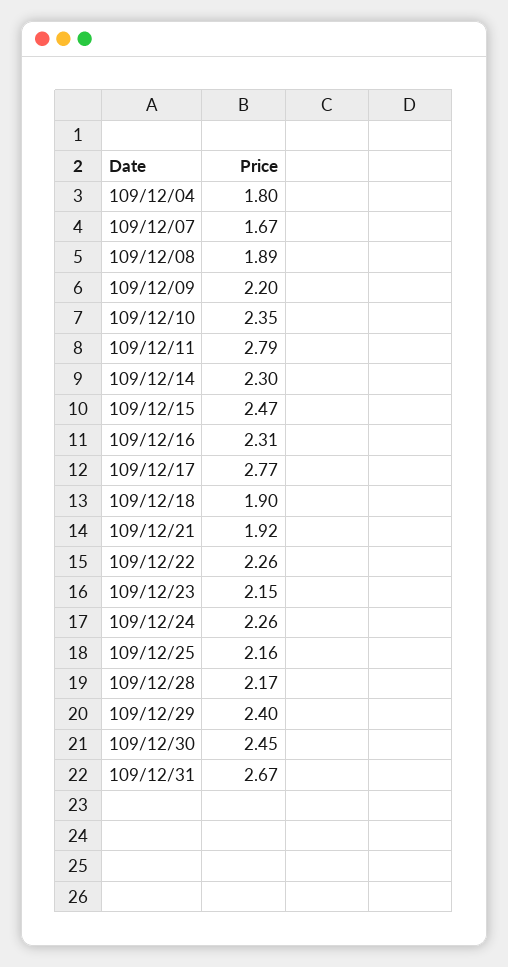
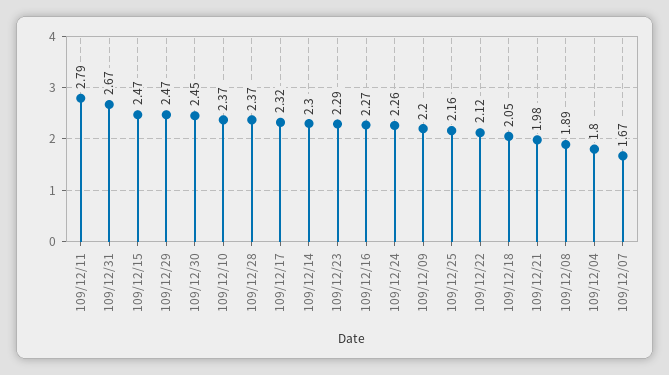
109/12/10: 2.35 -> 2.37
109/12/16: 2.31 -> 2.27
109/12/17: 2.77 -> 2.32
109/12/18: 1.9 -> 2.05
109/12/21: 1.92 -> 1.98
109/12/22: 2.26 -> 2.12
109/12/23: 2.15 -> 2.29
109/12/28: 2.17 -> 2.37
109/12/29: 2.4 -> 2.47

